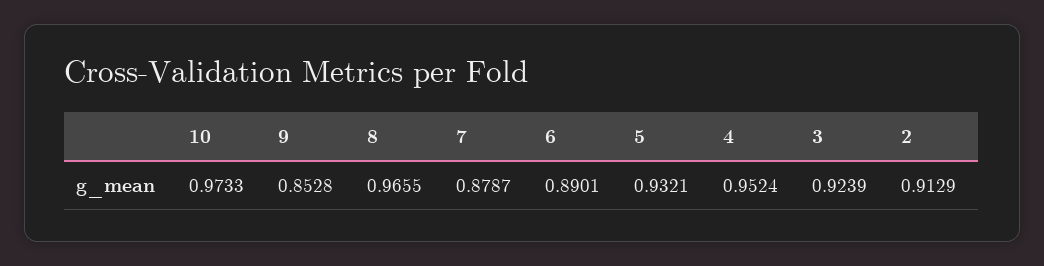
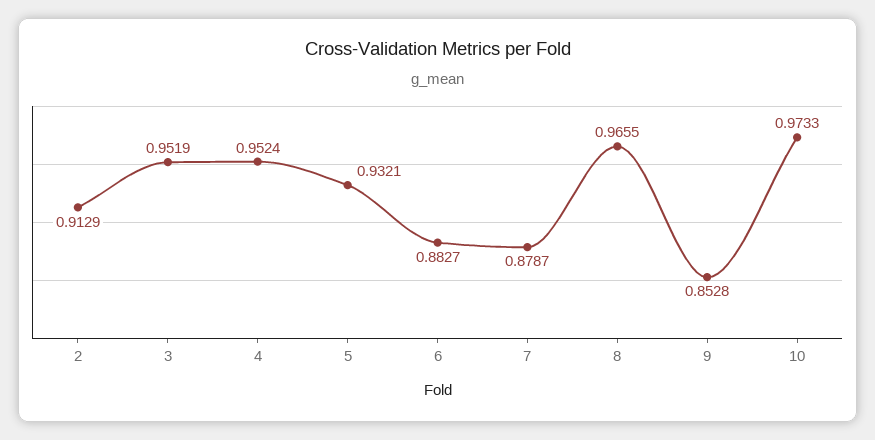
6: 0.8901 -> 0.8827
3: 0.9239 -> 0.9519

